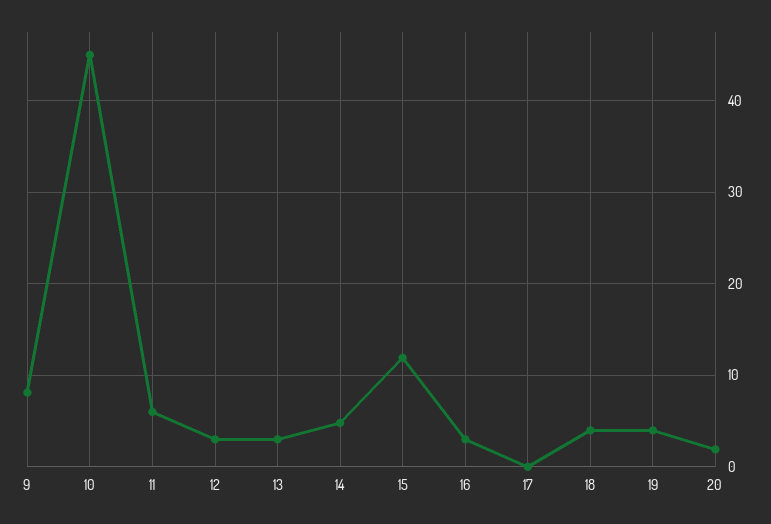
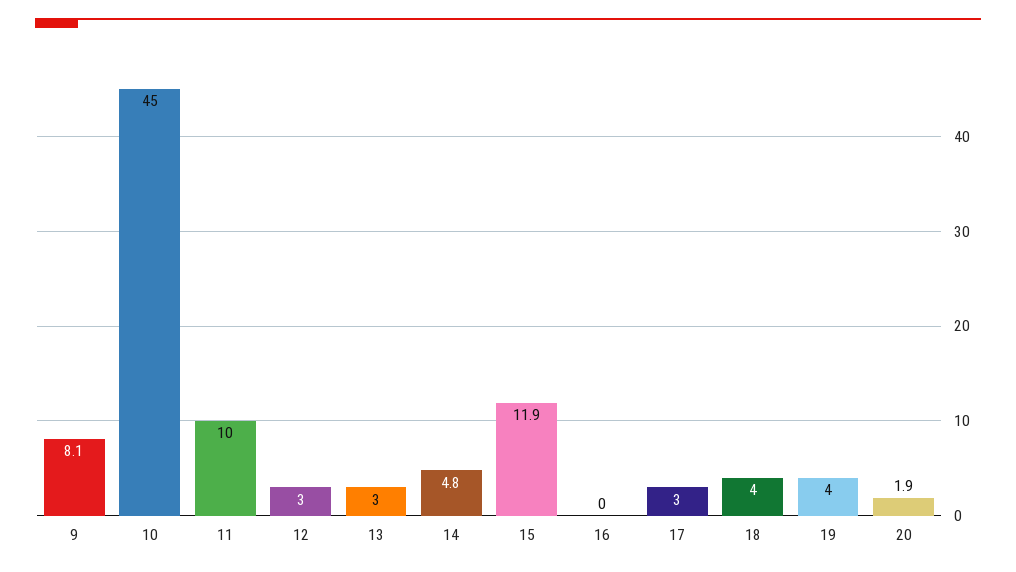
11: 6 -> 10
16: 3 -> 0
17: 0 -> 3

